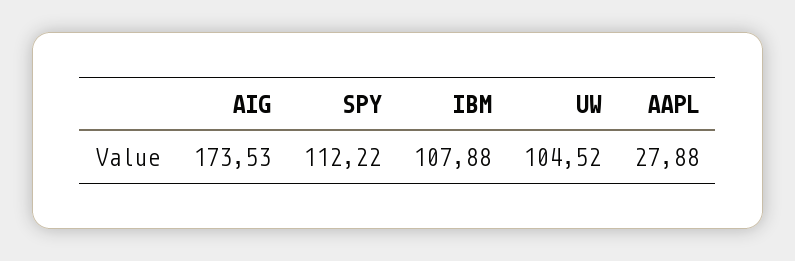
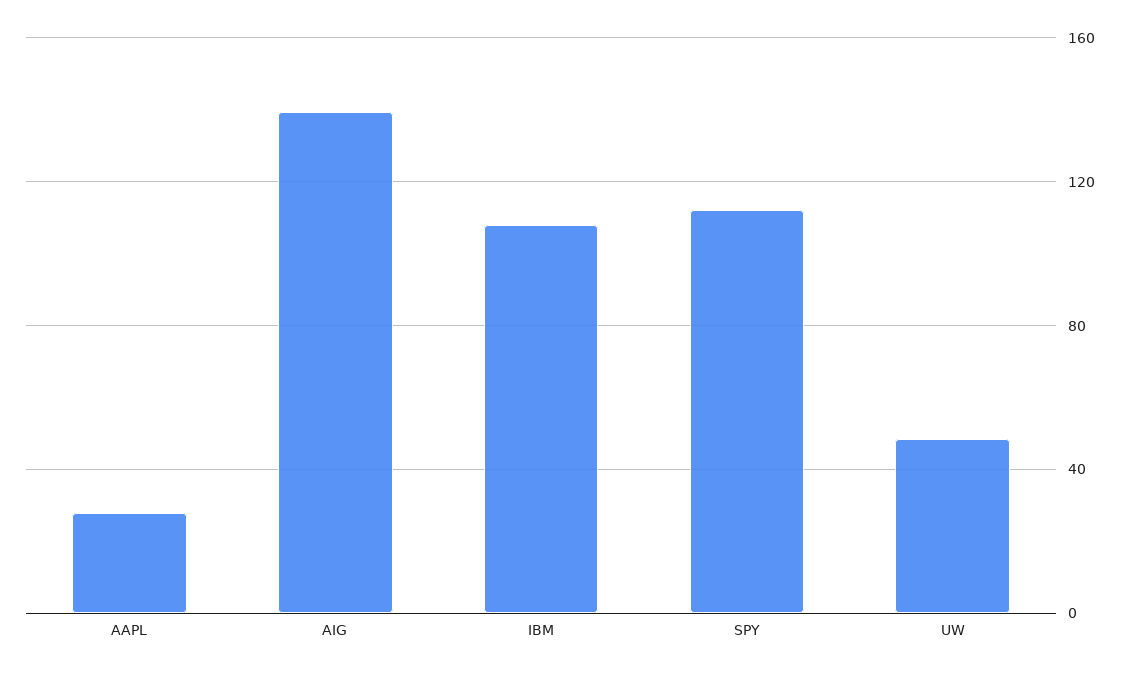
AIG: 173.53 -> 140
UW: 104.52 -> 50

